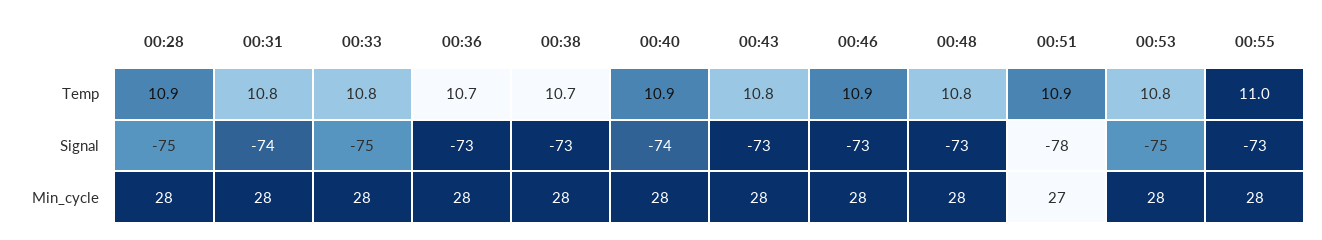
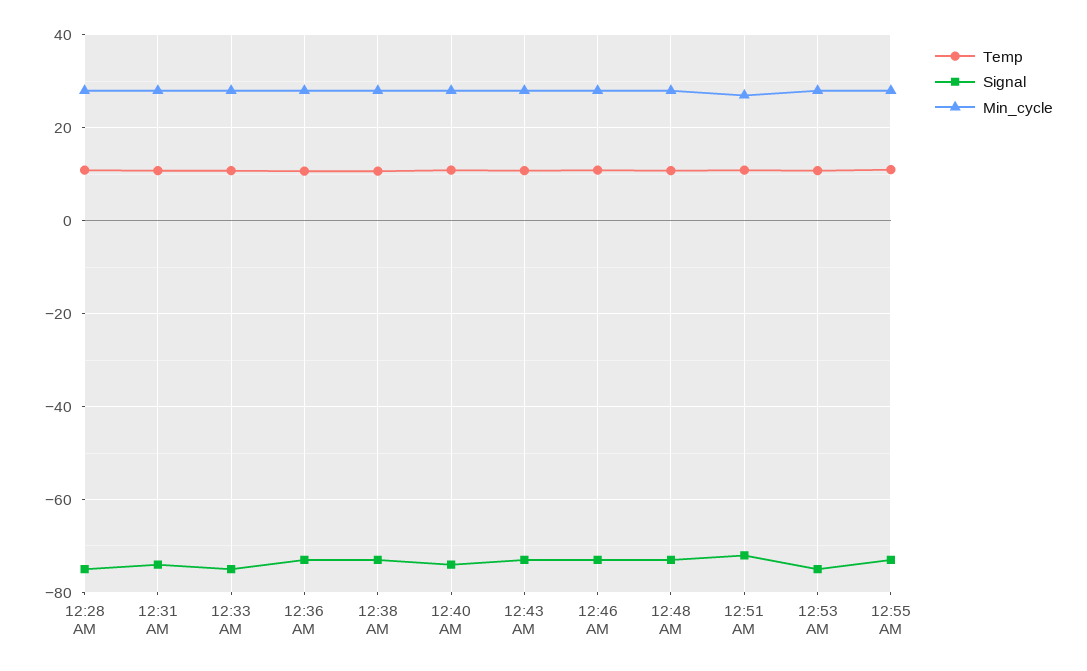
Signal, 00:51: -78 -> -72

